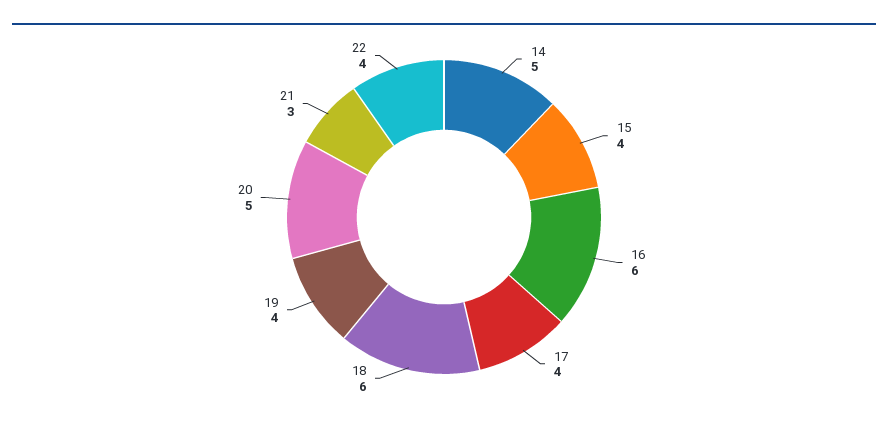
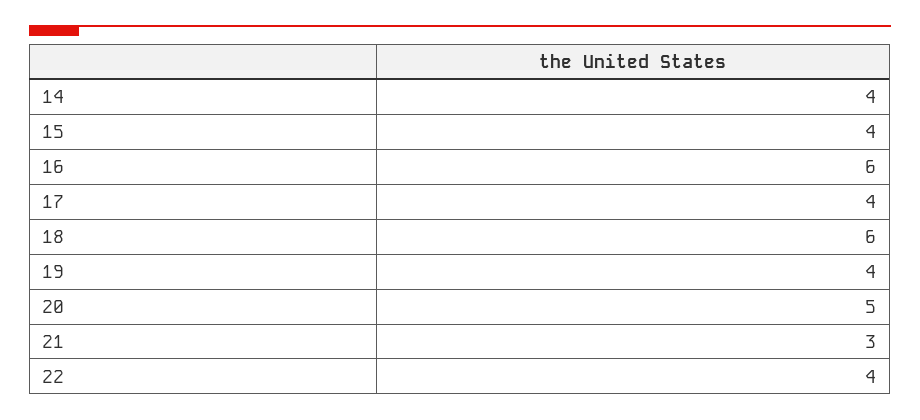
14: 5 -> 4

